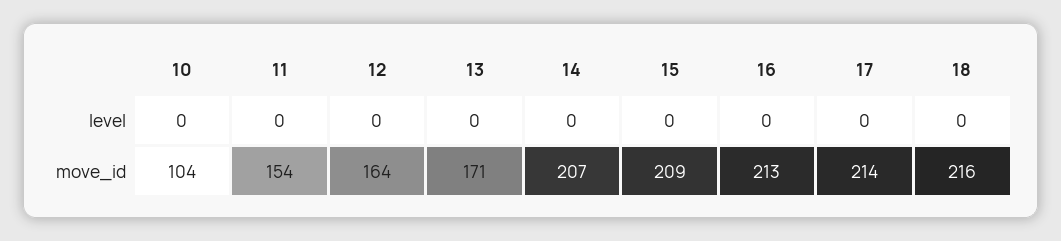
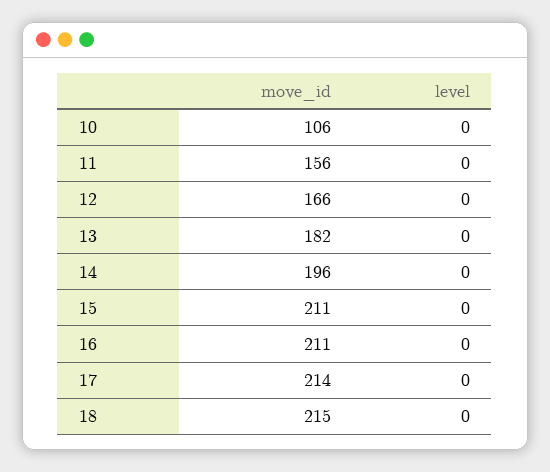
10, move_id: 104 -> 106
11, move_id: 154 -> 156
12, move_id: 164 -> 166
13, move_id: 171 -> 182
14, move_id: 207 -> 196
15, move_id: 209 -> 211
16, move_id: 213 -> 211
18, move_id: 216 -> 215

